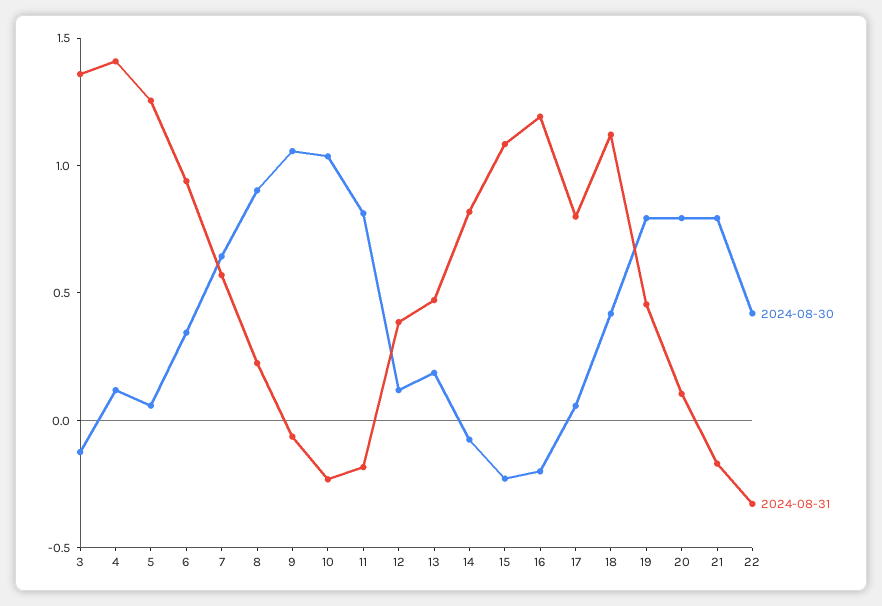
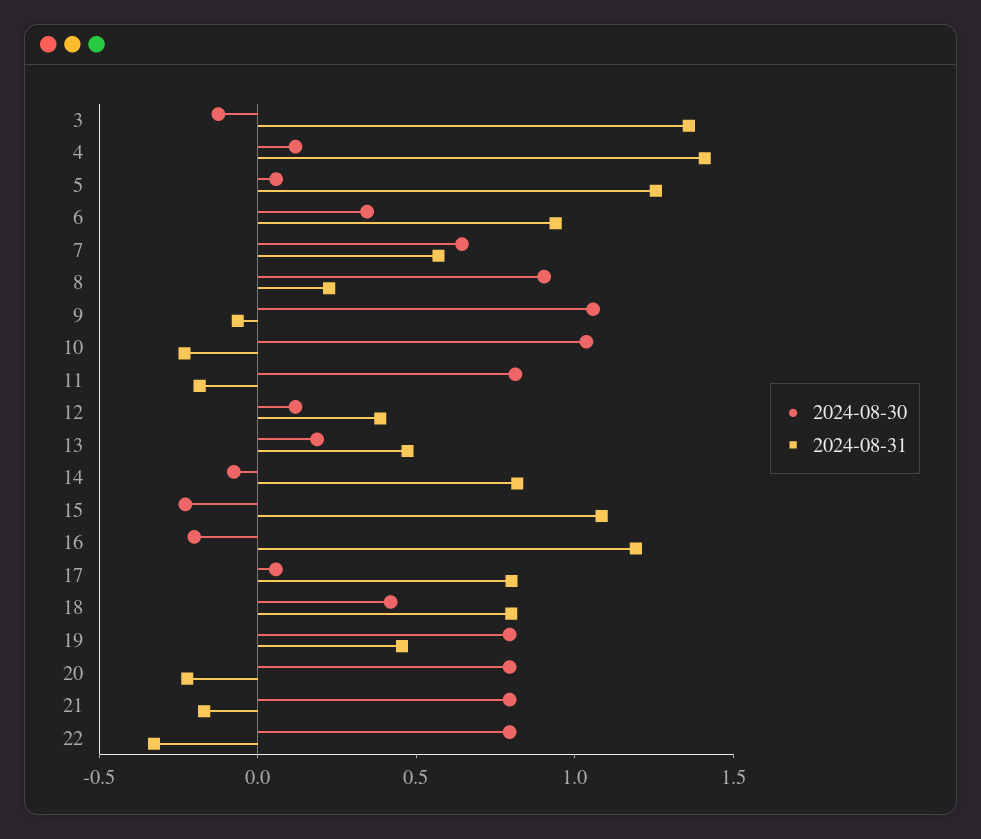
2024-08-31, 18: 1.1 -> 0.8
2024-08-31, 20: 0.1 -> -0.2
2024-08-30, 22: 0.4 -> 0.8

